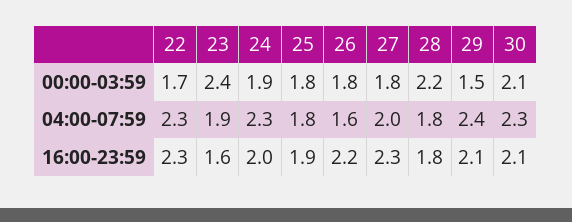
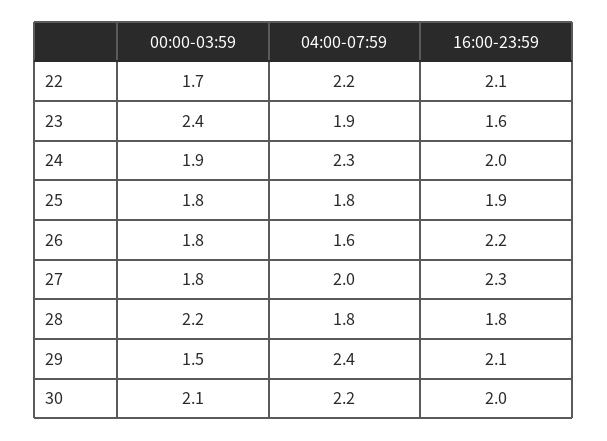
22, 04:00-07:59: 2.3 -> 2.2
30, 04:00-07:59: 2.3 -> 2.2
22, 16:00-23:59: 2.3 -> 2.1
30, 16:00-23:59: 2.1 -> 2

